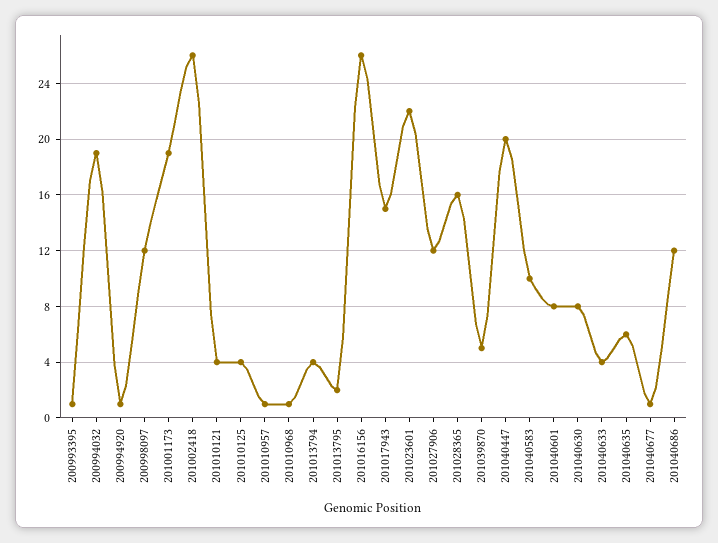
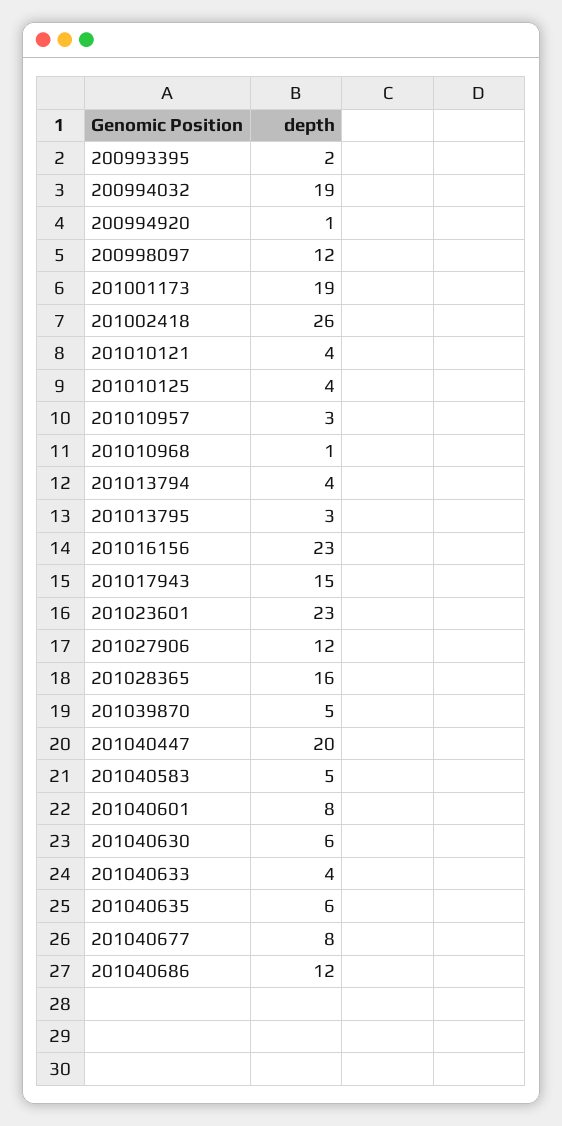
200993395: 1 -> 2
201010957: 1 -> 3
201013795: 2 -> 3
201016156: 26 -> 23
201023601: 22 -> 23
201040583: 10 -> 5
201040630: 8 -> 6
201040677: 1 -> 8

